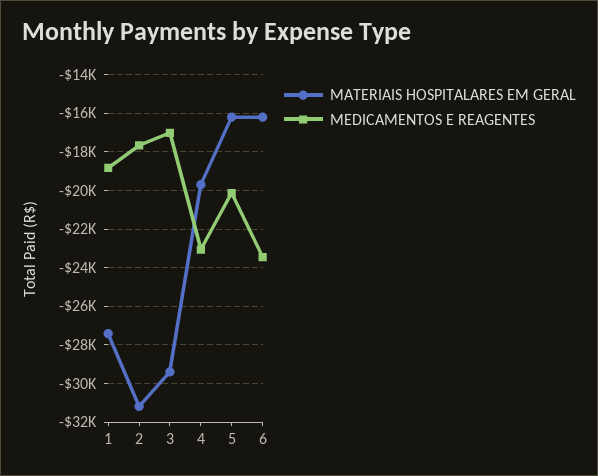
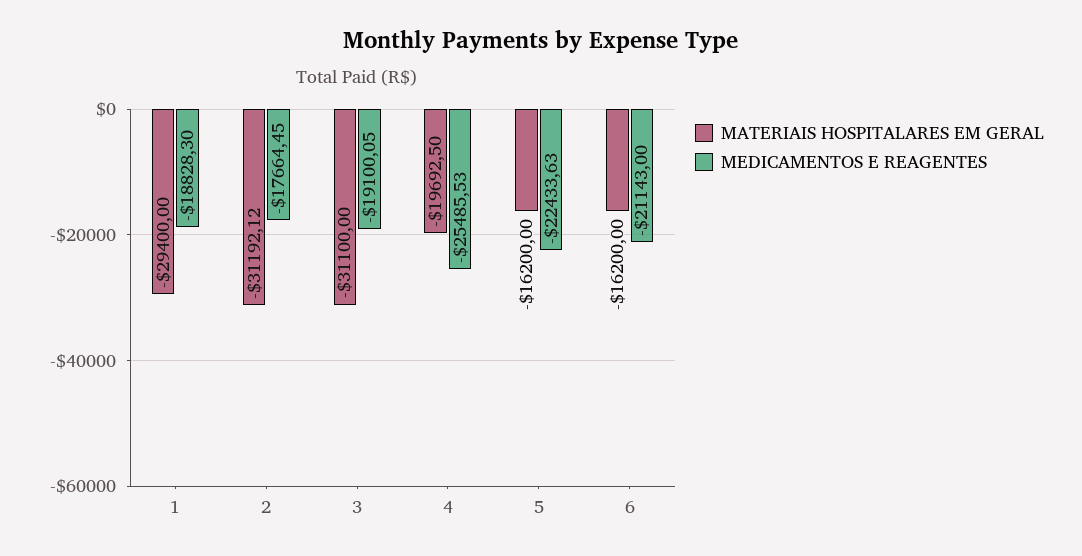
MATERIAIS HOSPITALARES EM GERAL, 1: -27500 -> -29400
MATERIAIS HOSPITALARES EM GERAL, 3: -29500 -> -31100
MEDICAMENTOS E REAGENTES, 3: -17000 -> -19100.05
MEDICAMENTOS E REAGENTES, 4: -23000 -> -25485.53
MEDICAMENTOS E REAGENTES, 5: -20000 -> -22433.63
MEDICAMENTOS E REAGENTES, 6: -23500 -> -21143

